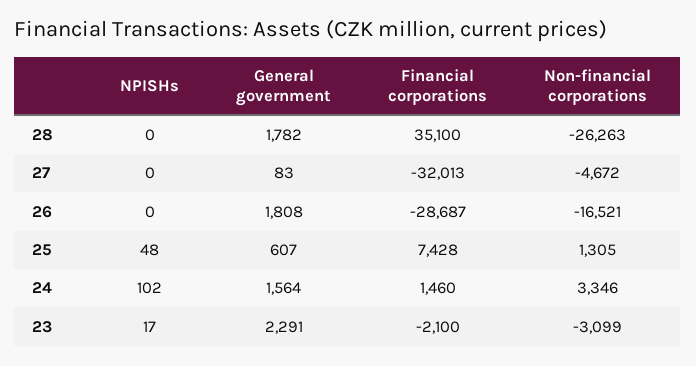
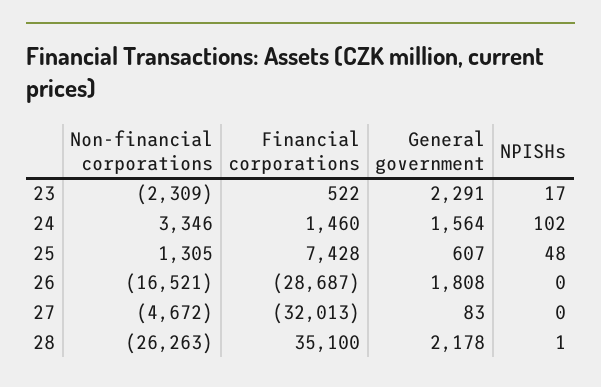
NPISHs, 28: 0 -> 1
General government, 28: 1782 -> 2178
Financial corporations, 23: -2100 -> 522
Non-financial corporations, 23: -3099 -> -2309

